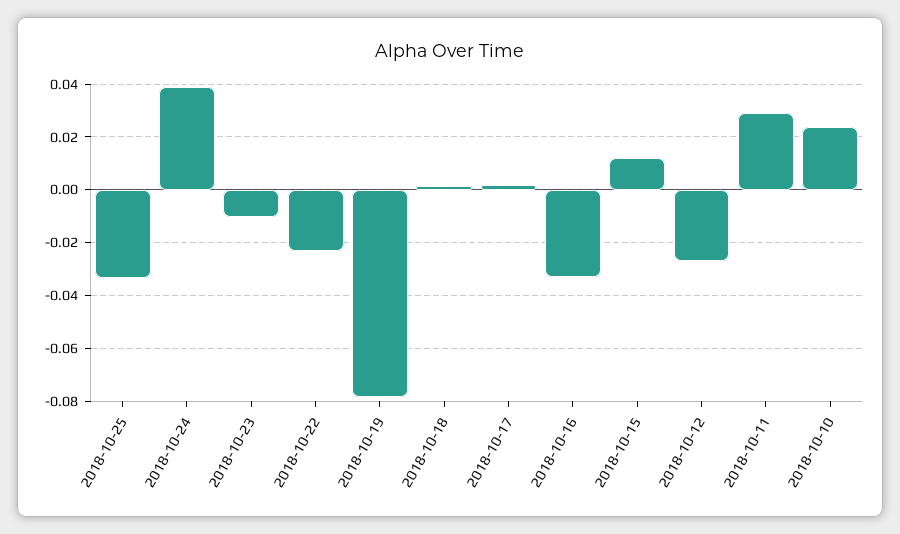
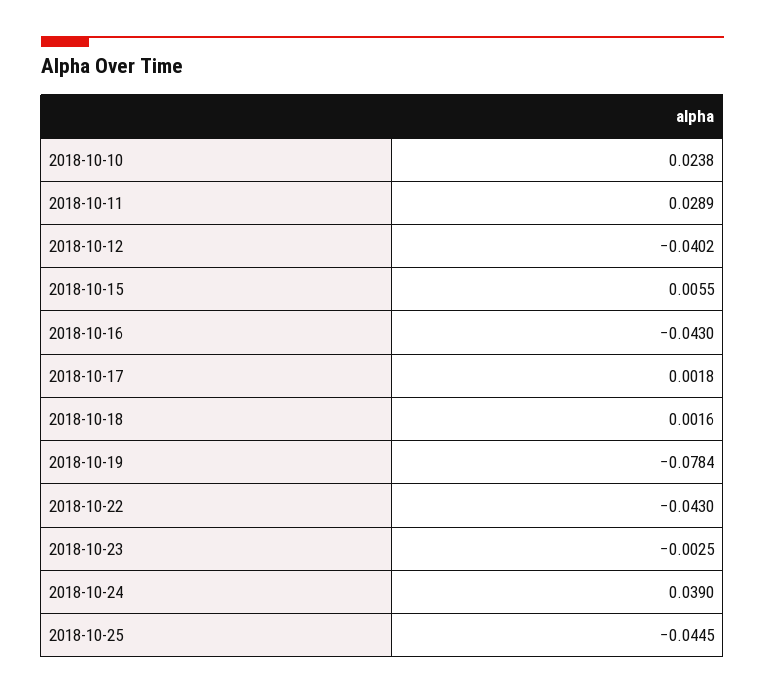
2018-10-25: -0.0325 -> -0.0445
2018-10-23: -0.01 -> -0.0025
2018-10-22: -0.0225 -> -0.043
2018-10-16: -0.0325 -> -0.043
2018-10-15: 0.0125 -> 0.0055
2018-10-12: -0.0275 -> -0.0402

